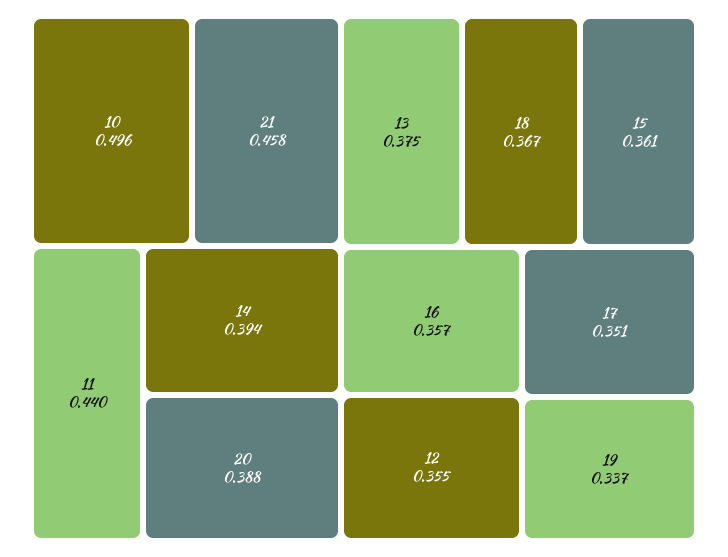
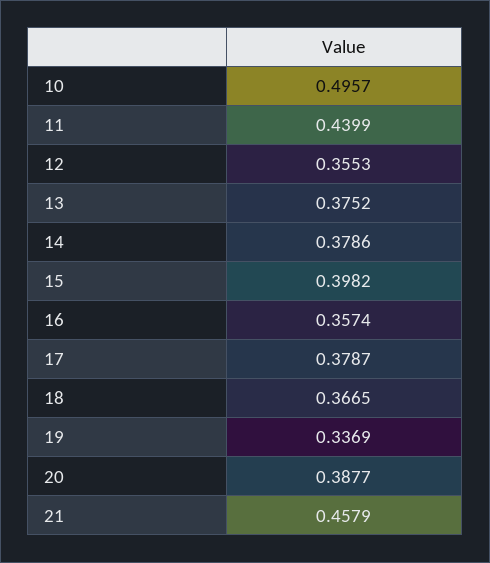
14: 0.394 -> 0.3786
15: 0.361 -> 0.3982
17: 0.351 -> 0.3787

